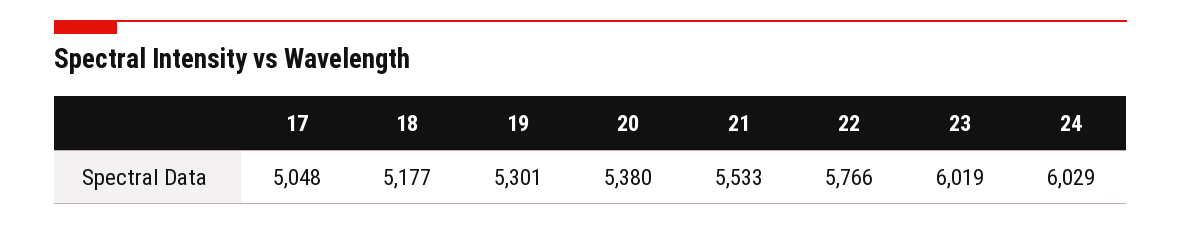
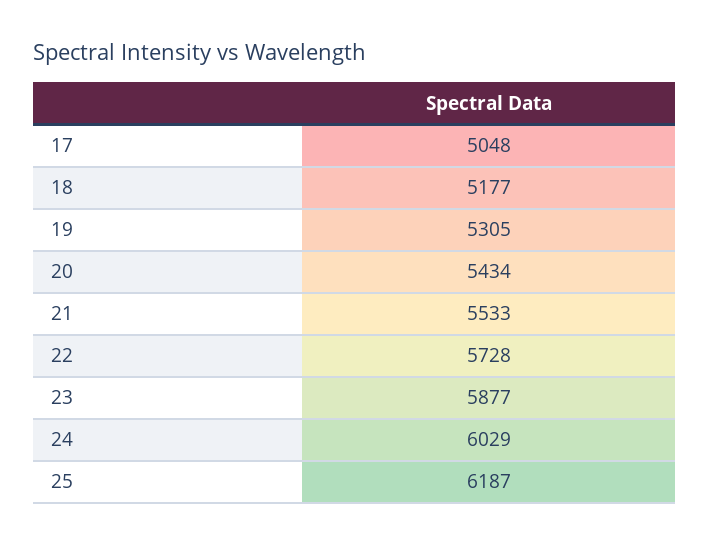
19: 5301 -> 5305
20: 5380 -> 5434
22: 5766 -> 5728
23: 6019 -> 5877
25: none -> 6187

